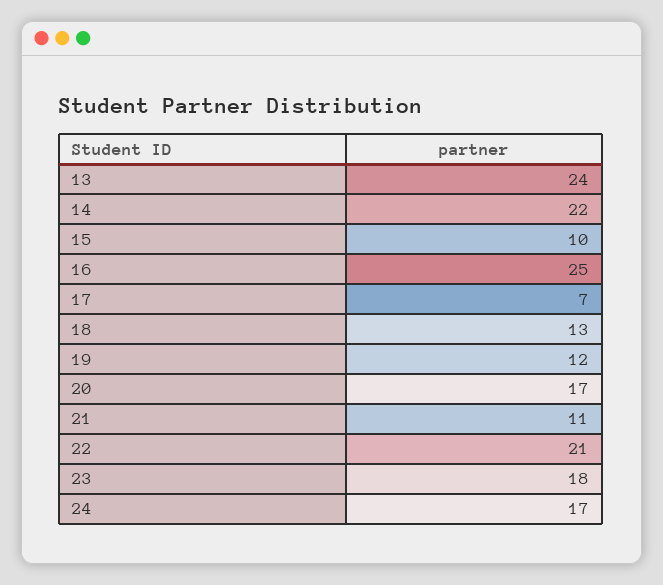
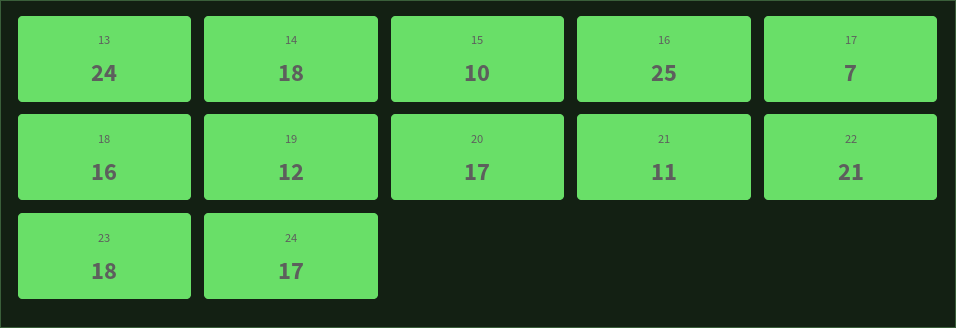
14: 22 -> 18
18: 13 -> 16

